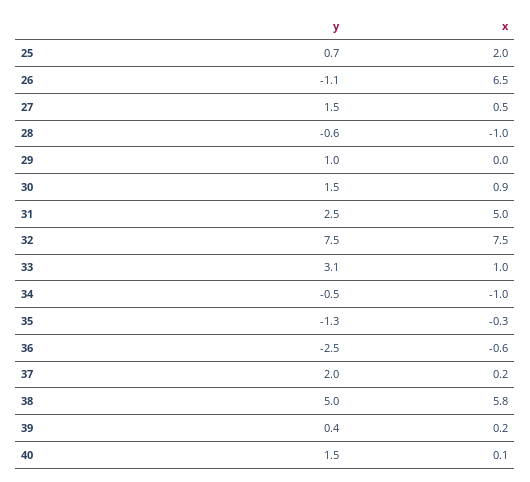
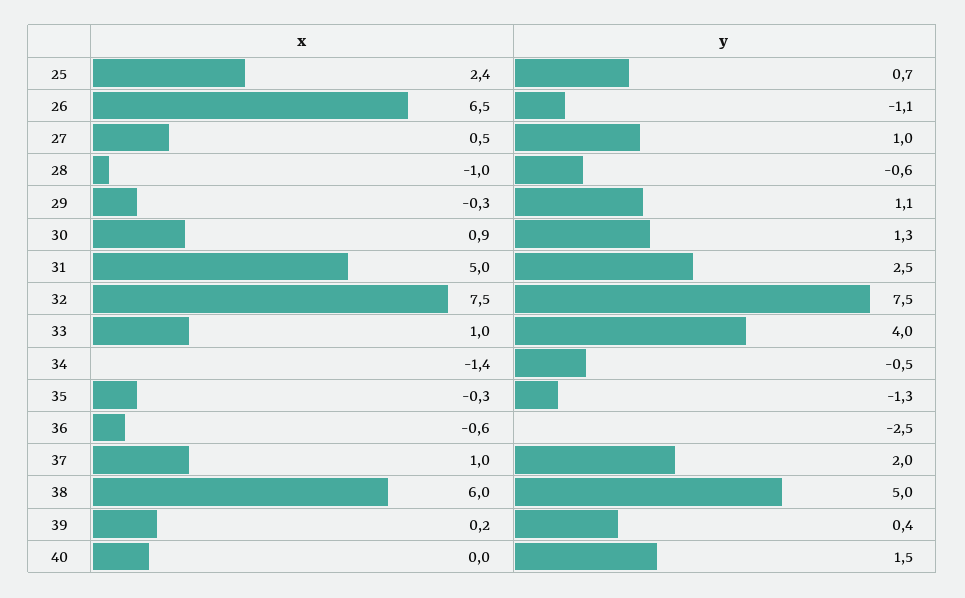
x, 25: 2 -> 2.4
y, 27: 1.5 -> 1
y, 29: 1 -> 1.1
x, 29: 0 -> -0.3
y, 30: 1.5 -> 1.3
y, 33: 3.1 -> 4
x, 34: -1 -> -1.4
x, 37: 0.2 -> 1
x, 38: 5.8 -> 6
x, 40: 0.1 -> 0

